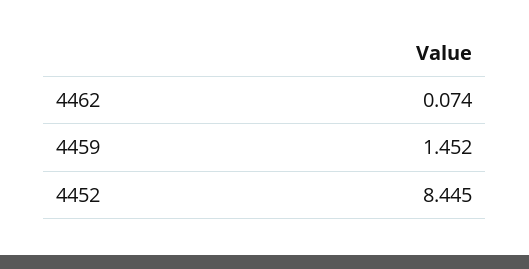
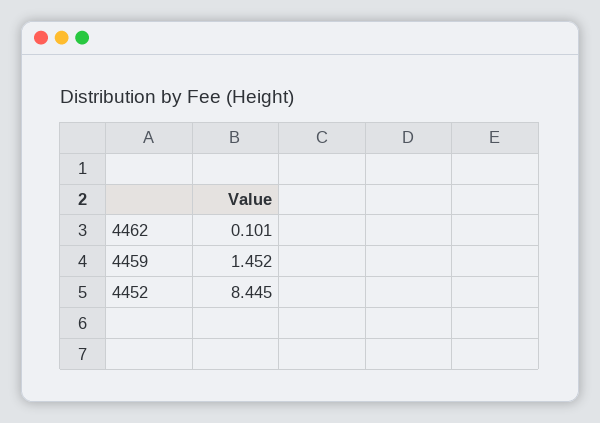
4462: 0.074 -> 0.101

